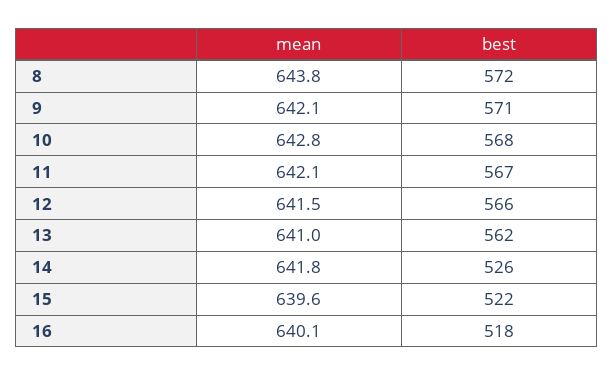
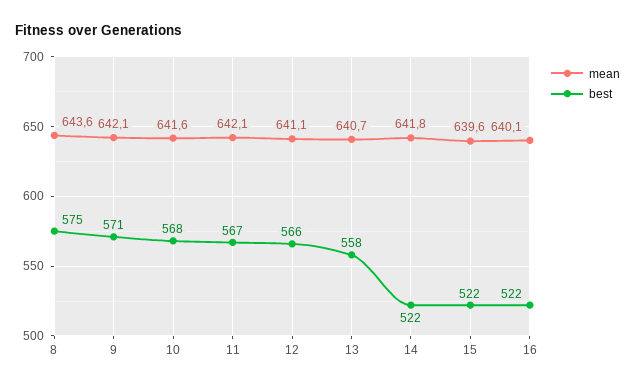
mean, 8: 643.8 -> 643.6
best, 8: 572 -> 575
mean, 10: 642.8 -> 641.6
mean, 12: 641.5 -> 641.1
mean, 13: 641 -> 640.7
best, 13: 562 -> 558
best, 14: 526 -> 522
best, 16: 518 -> 522

